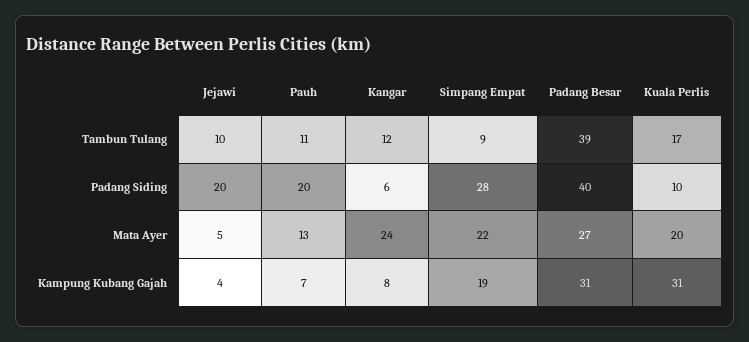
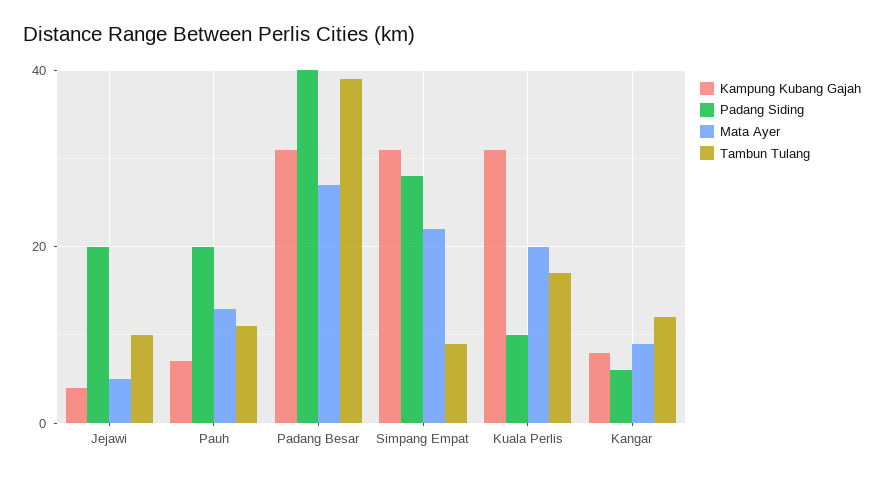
Mata Ayer, Kangar: 24 -> 10
Kampung Kubang Gajah, Simpang Empat: 19 -> 30

